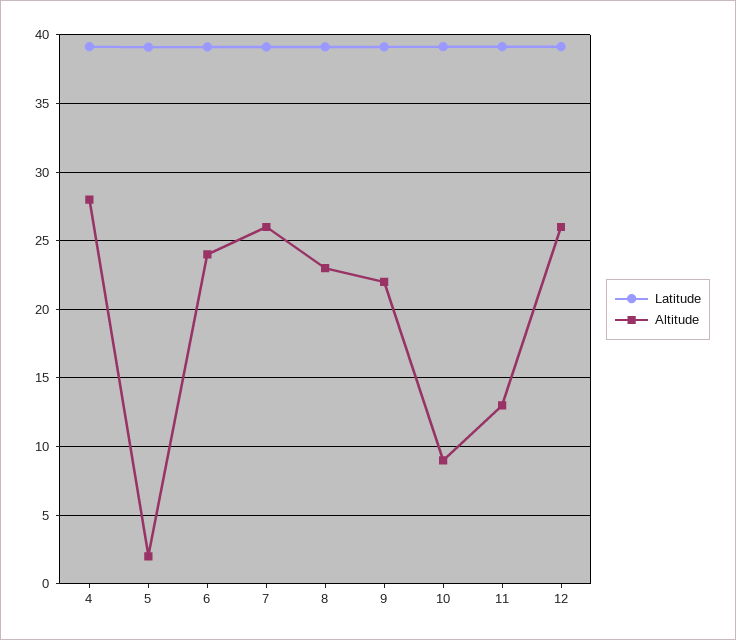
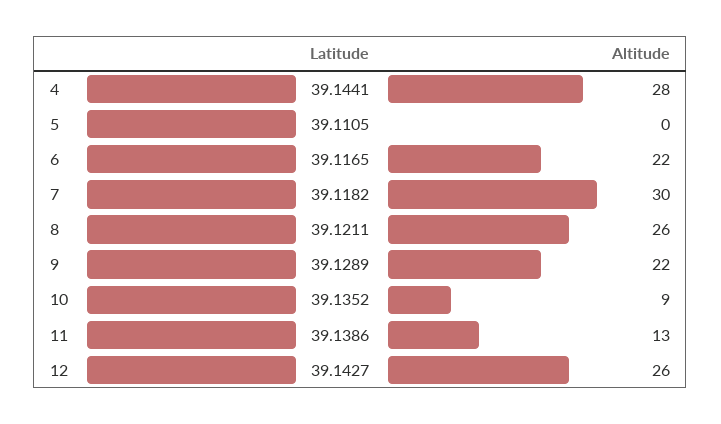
Altitude, 5: 2 -> 0
Altitude, 6: 24 -> 22
Altitude, 7: 26 -> 30
Altitude, 8: 23 -> 26

